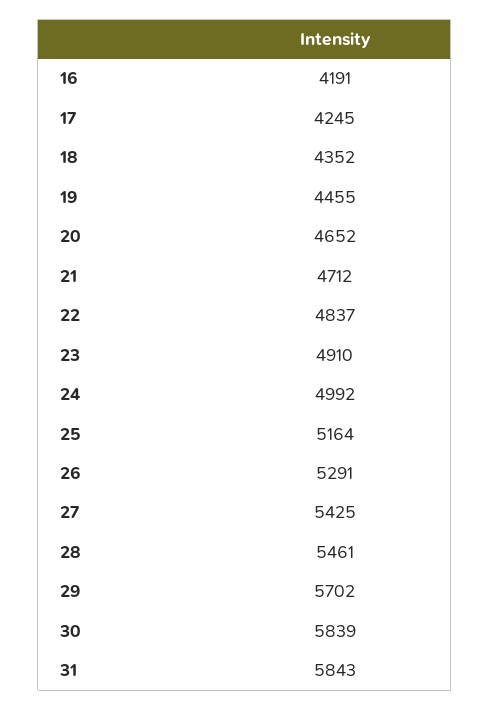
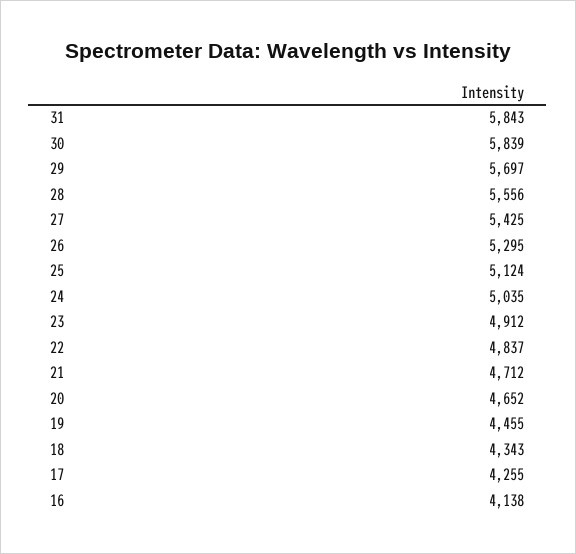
16: 4191 -> 4138
17: 4245 -> 4255
18: 4352 -> 4343
23: 4910 -> 4912
24: 4992 -> 5035
25: 5164 -> 5124
26: 5291 -> 5295
28: 5461 -> 5556
29: 5702 -> 5697

